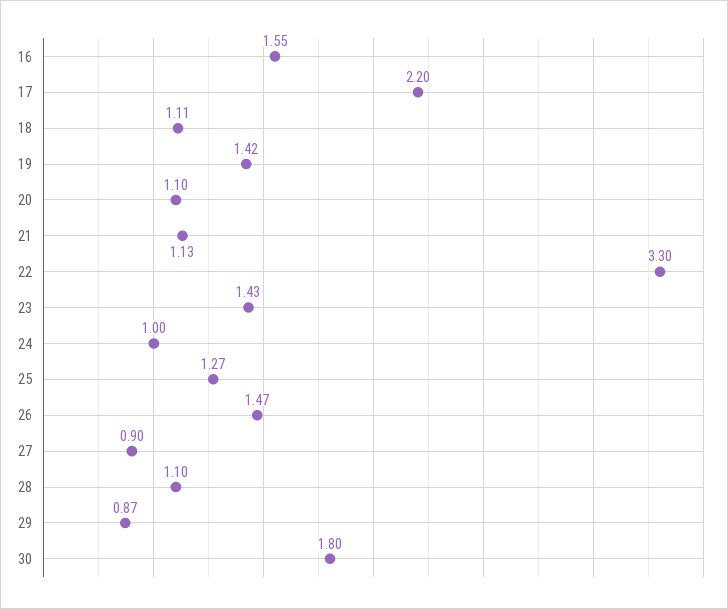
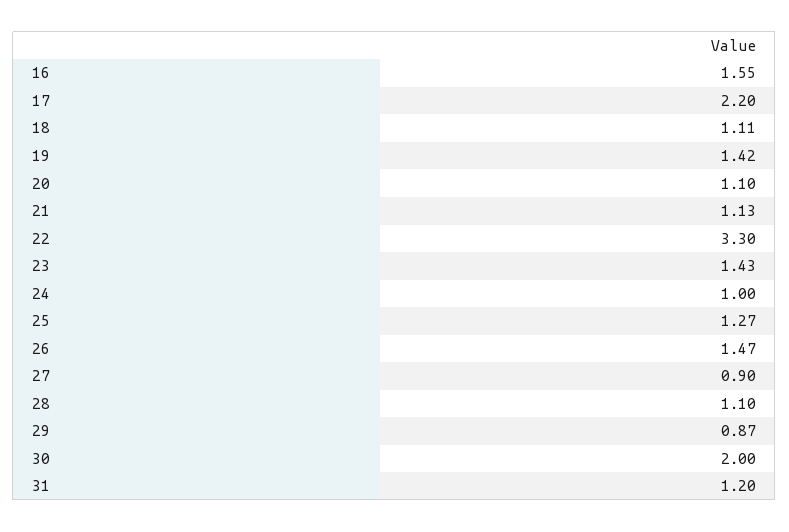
30: 1.8 -> 2
31: none -> 1.2

